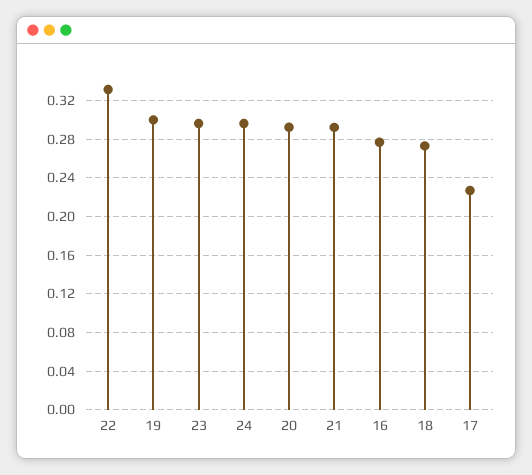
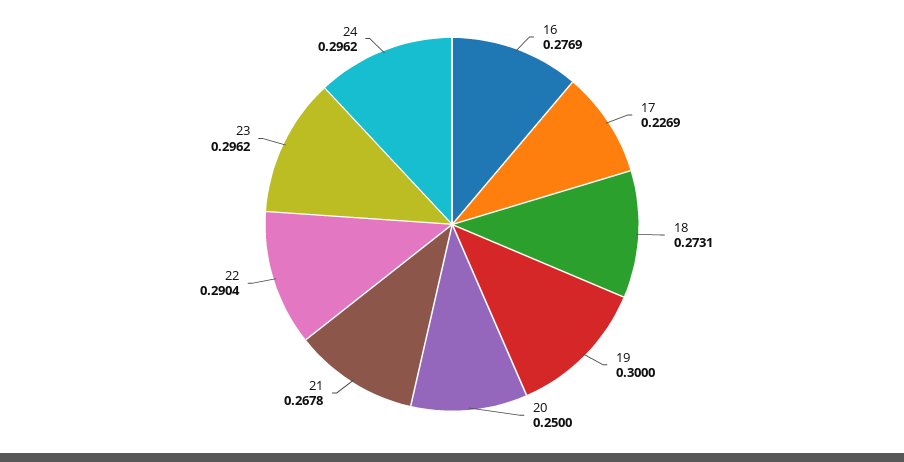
22: 0.33 -> 0.2904
20: 0.29 -> 0.25
21: 0.29 -> 0.2678

